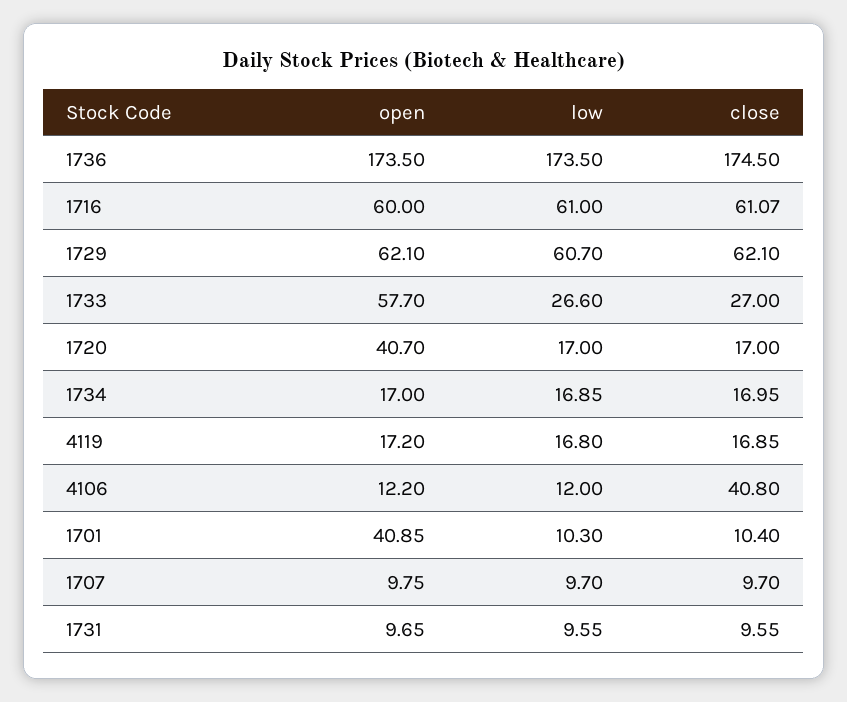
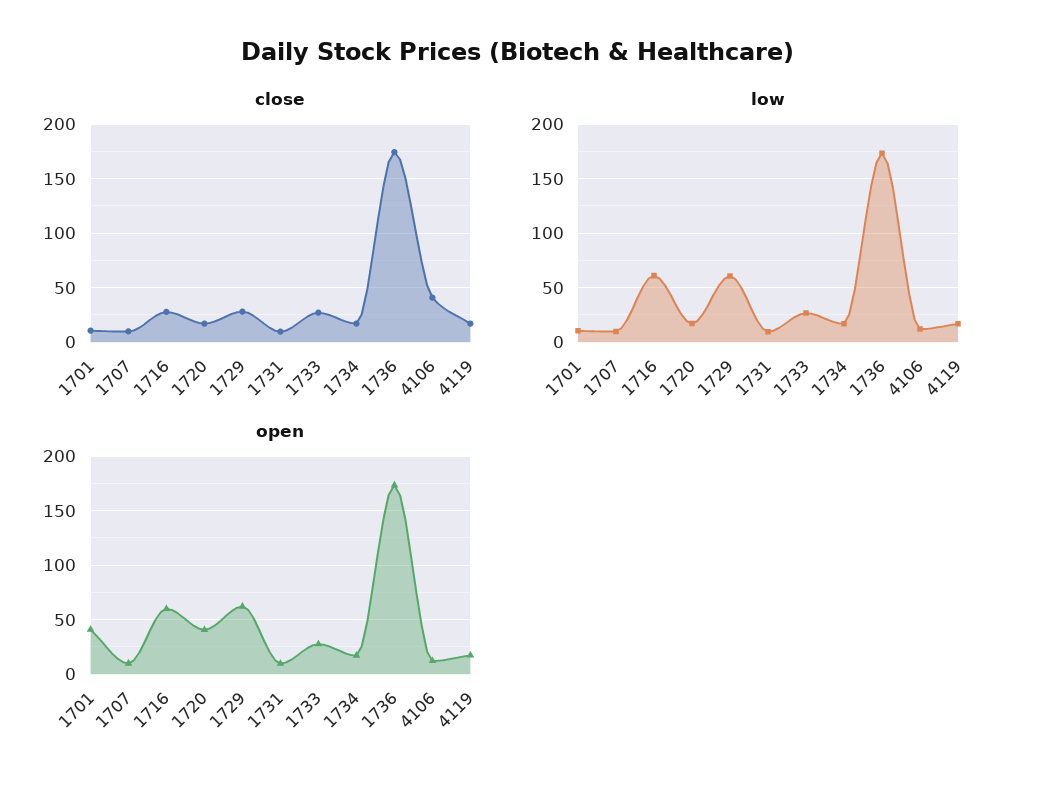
close, 1716: 61.07 -> 30
close, 1729: 62.1 -> 30
open, 1733: 57.7 -> 30

